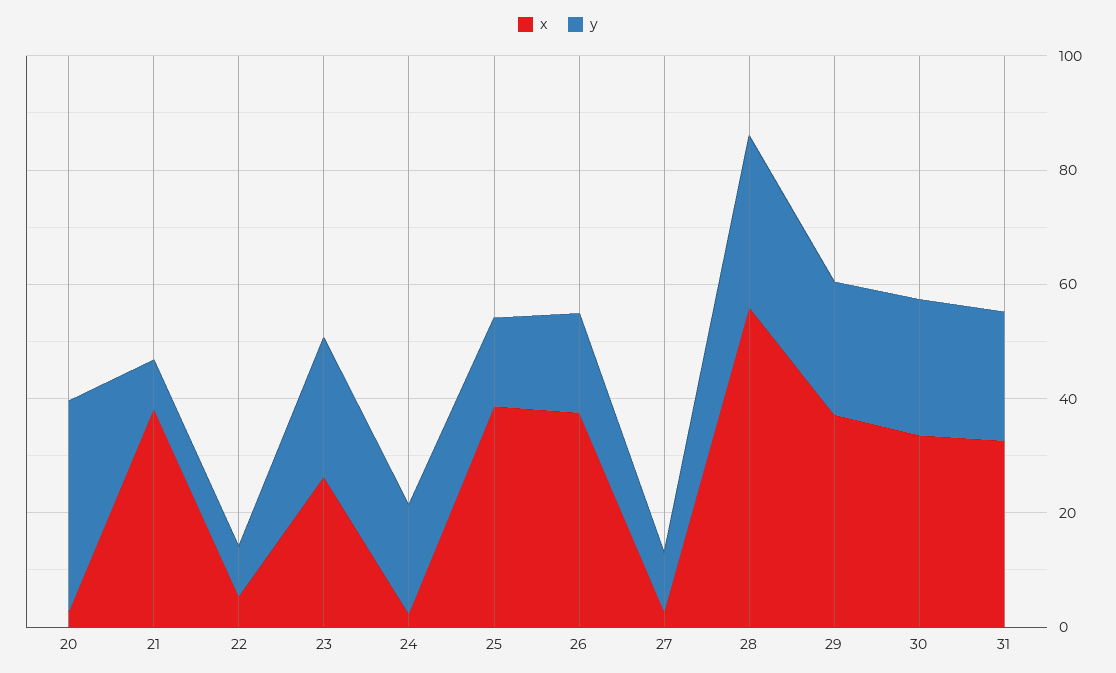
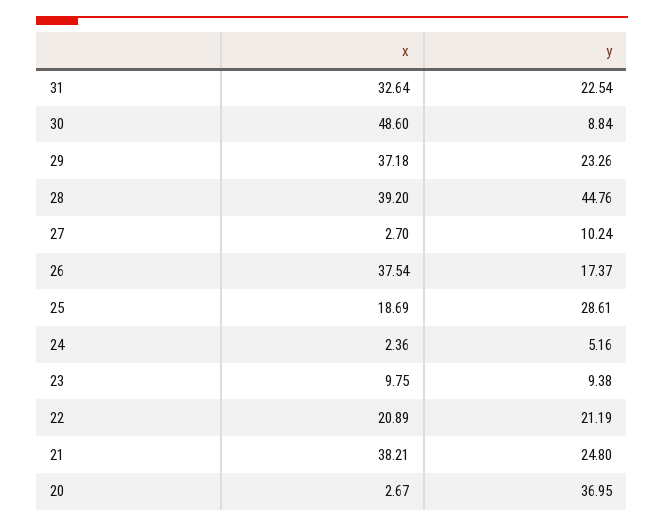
y, 21: 10 -> 24.8
x, 22: 5 -> 20.89
y, 22: 10 -> 21.19
x, 23: 25 -> 9.75
y, 23: 25 -> 9.38
y, 24: 20 -> 5.16
x, 25: 40 -> 18.69
y, 25: 15 -> 28.61
x, 28: 55 -> 39.2
y, 28: 30 -> 44.76
x, 30: 35 -> 48.6
y, 30: 25 -> 8.84

